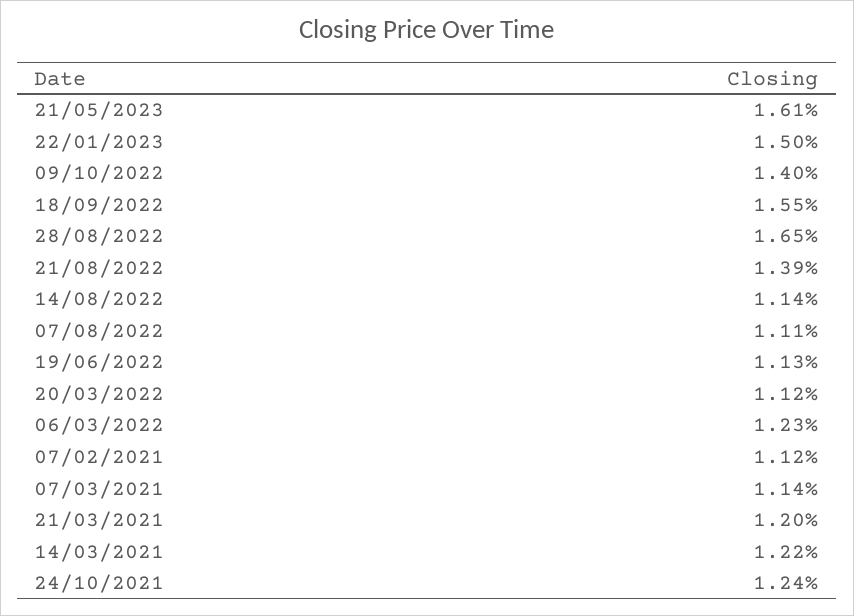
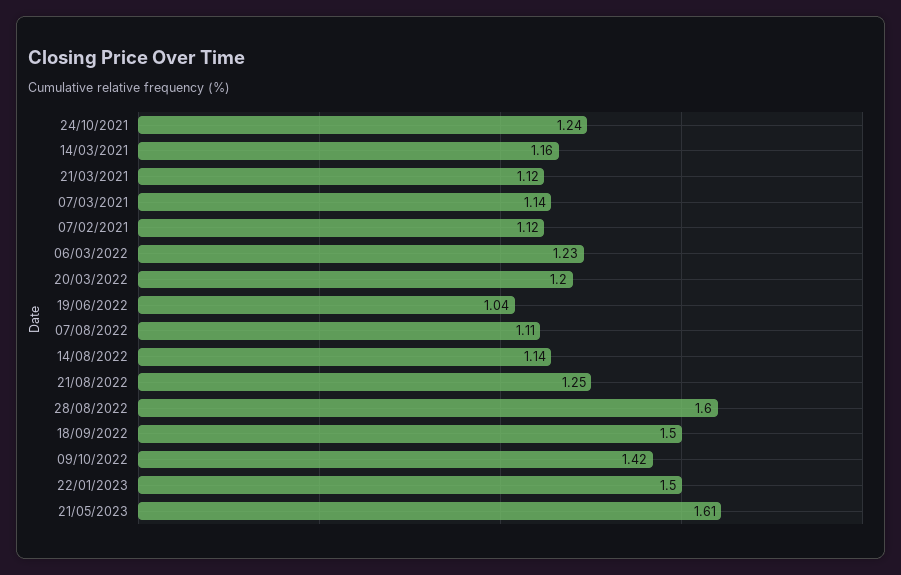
09/10/2022: 1.4 -> 1.42
18/09/2022: 1.55 -> 1.5
28/08/2022: 1.65 -> 1.6
21/08/2022: 1.39 -> 1.25
19/06/2022: 1.13 -> 1.04
20/03/2022: 1.12 -> 1.2
21/03/2021: 1.2 -> 1.12
14/03/2021: 1.22 -> 1.16

